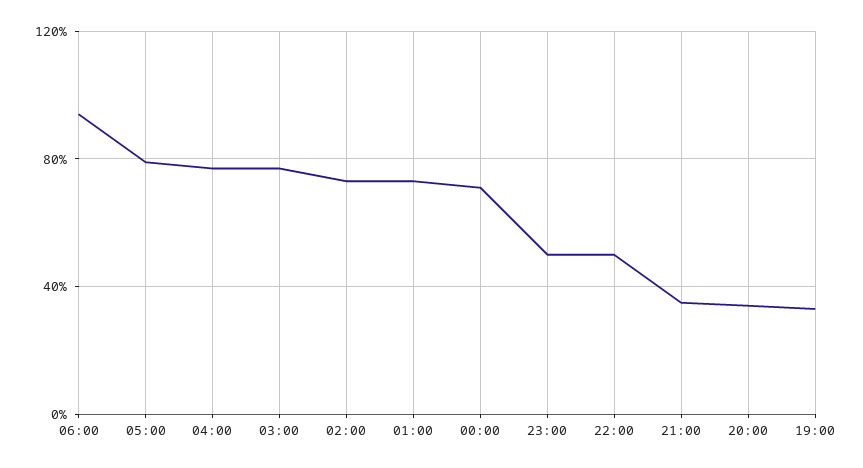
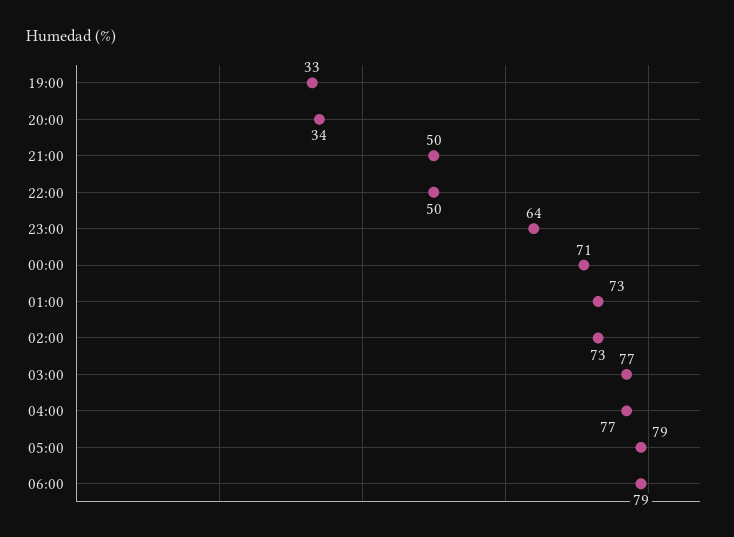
06:00: 95 -> 79
23:00: 50 -> 64
21:00: 35 -> 50

